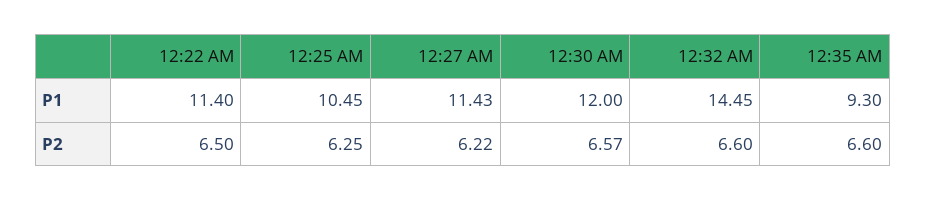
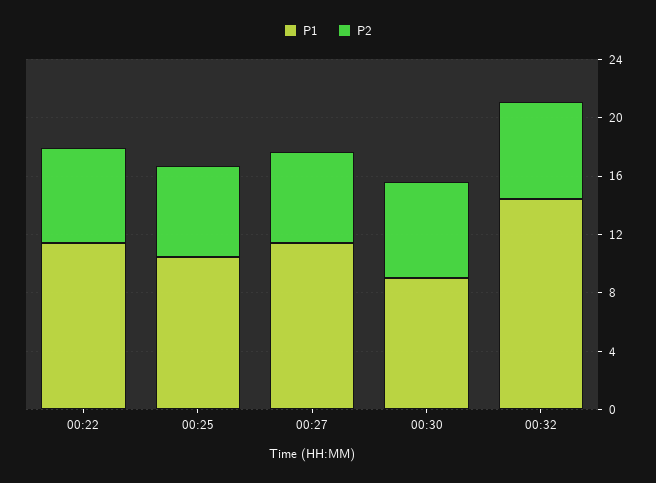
P1, 12:30 AM: 12 -> 9
P1, 12:35 AM: 9.3 -> none
P2, 12:35 AM: 6.6 -> none

